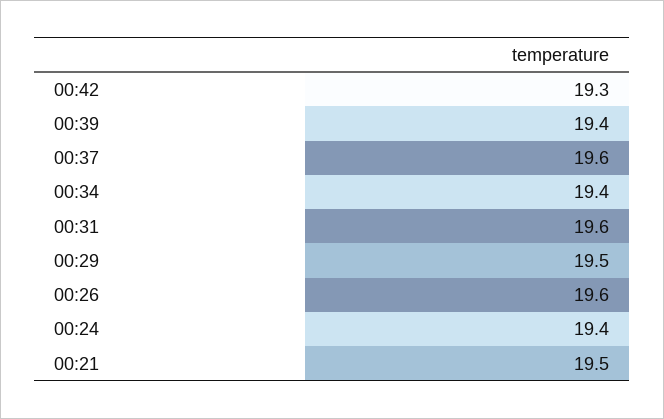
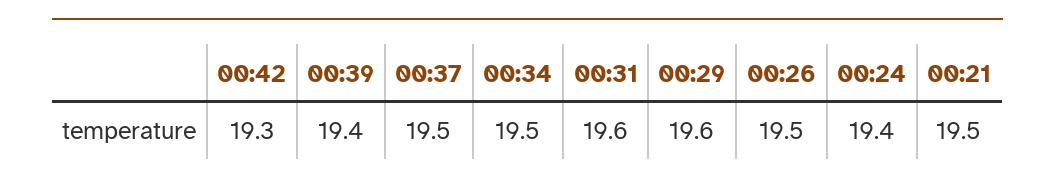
00:37: 19.6 -> 19.5
00:34: 19.4 -> 19.5
00:29: 19.5 -> 19.6
00:26: 19.6 -> 19.5

